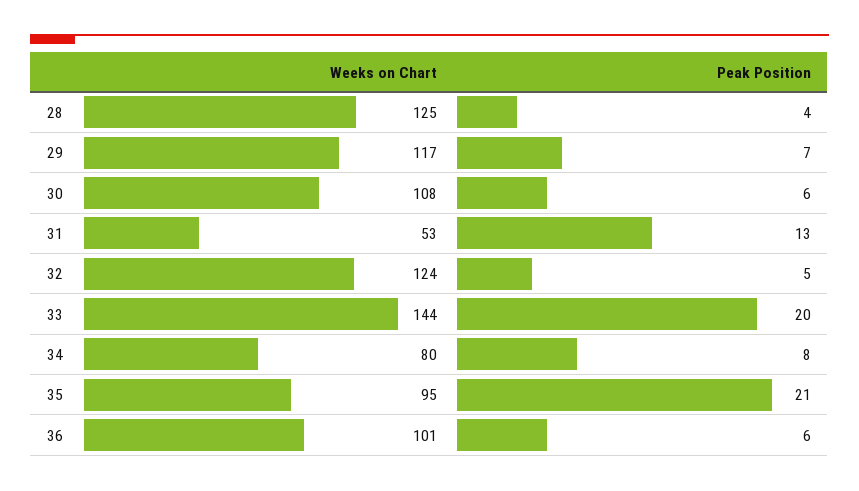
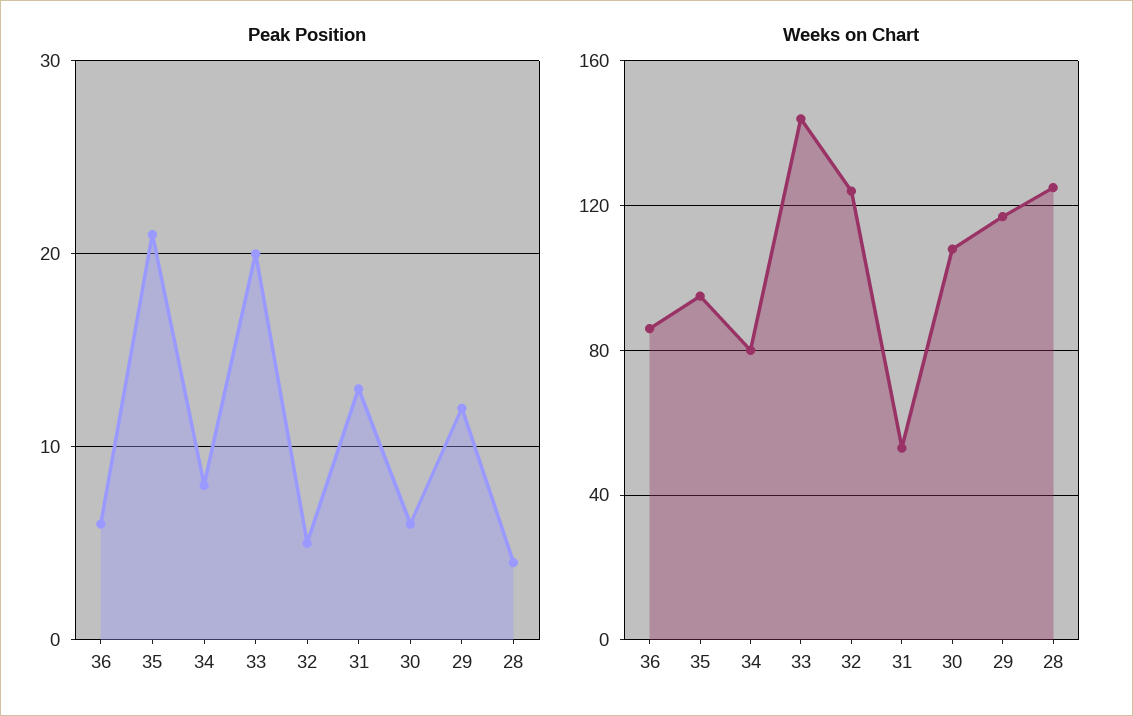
Peak Position, 29: 7 -> 12
Weeks on Chart, 36: 101 -> 85

